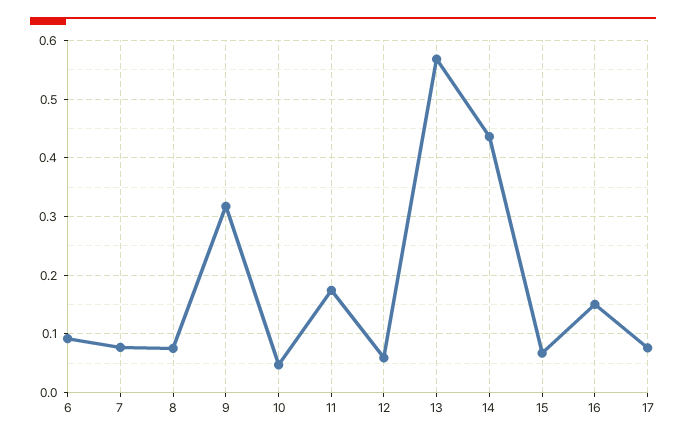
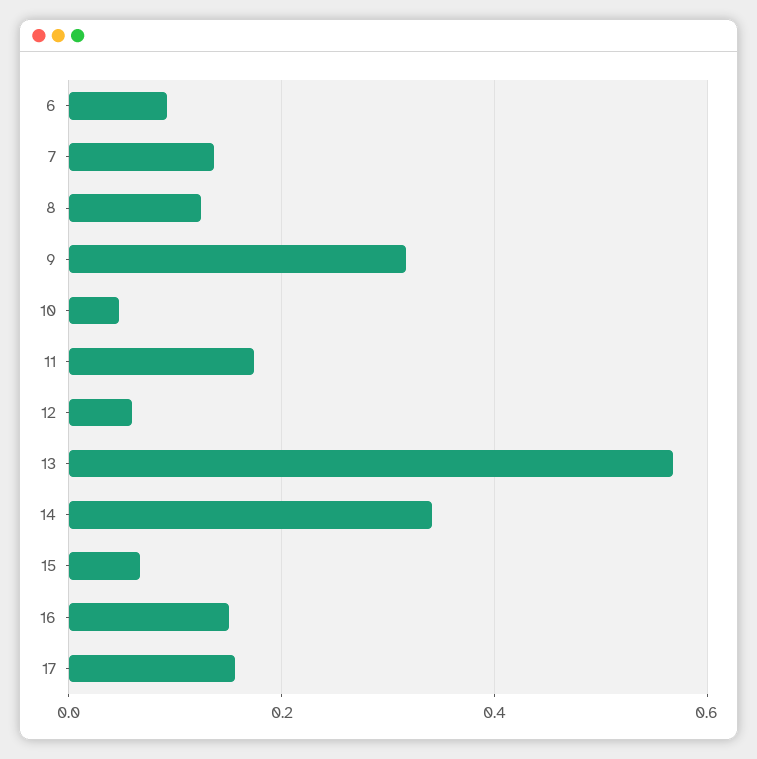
7: 0.08 -> 0.14
8: 0.08 -> 0.12
14: 0.44 -> 0.34
17: 0.08 -> 0.16

